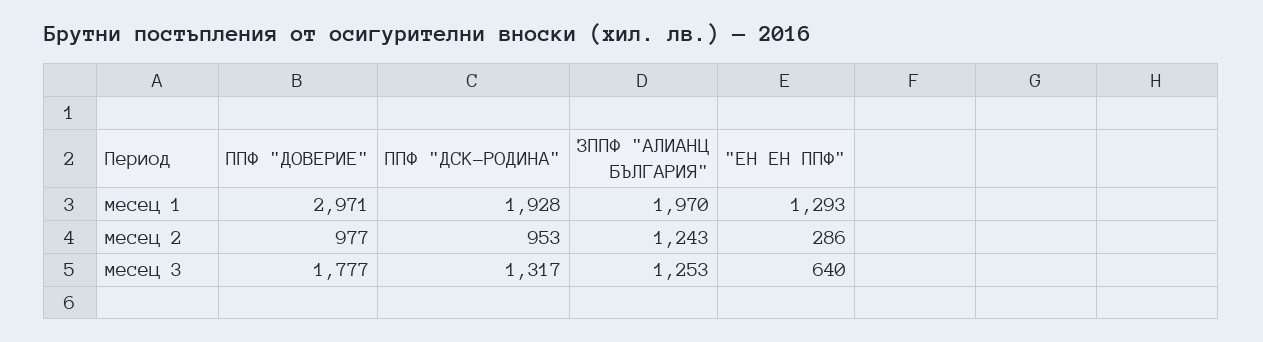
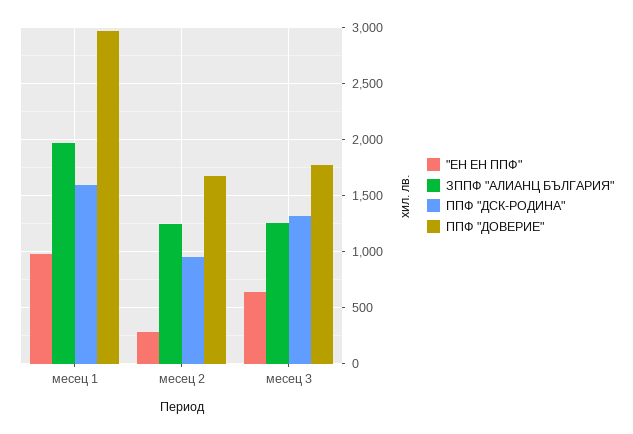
ППФ "ДСК-РОДИНА", месец 1: 1928 -> 1600
"ЕН ЕН ППФ", месец 1: 1293 -> 1000
ППФ "ДОВЕРИЕ", месец 2: 977 -> 1700

